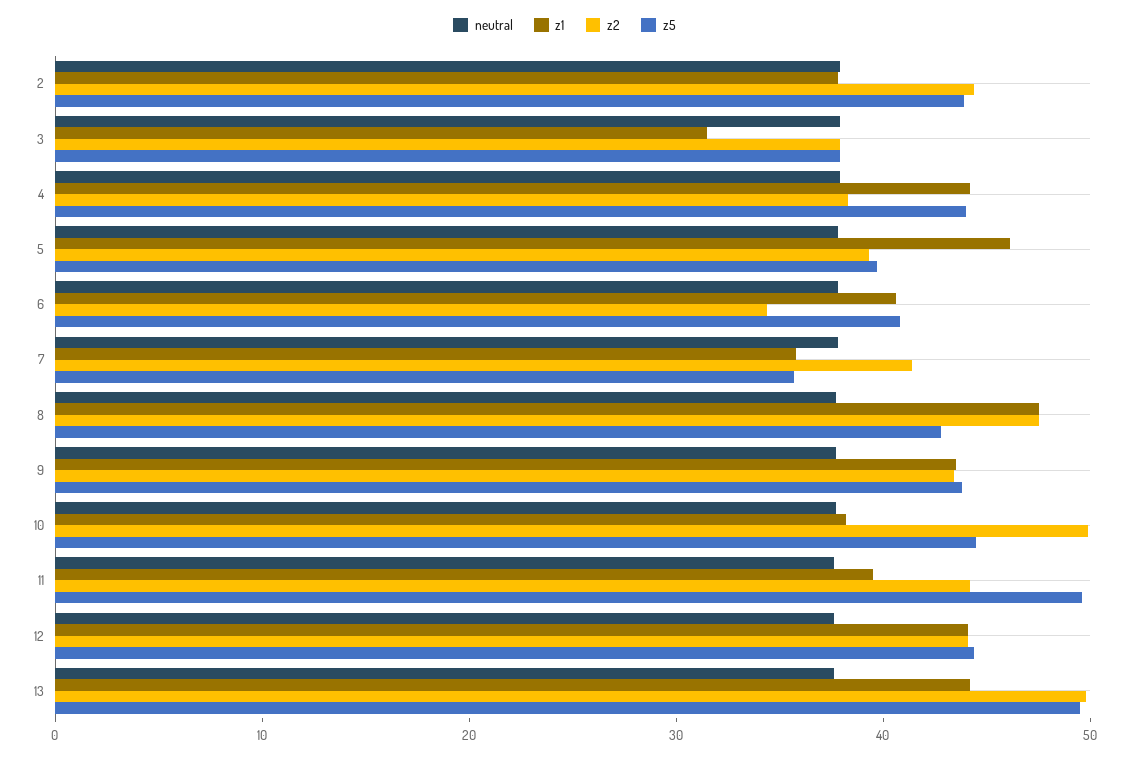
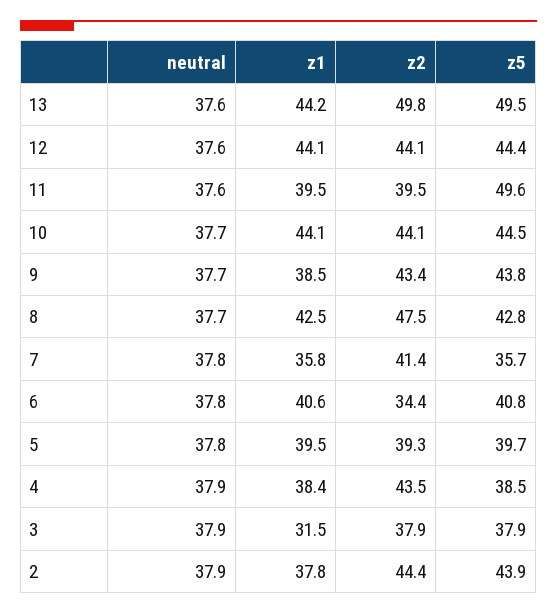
z1, 4: 44 -> 38.4
z2, 4: 38 -> 43.5
z5, 4: 44 -> 38.5
z1, 5: 46 -> 39.5
z1, 8: 48 -> 42.5
z1, 9: 44 -> 38.5
z1, 10: 38 -> 44.1
z2, 10: 50 -> 44.1
z2, 11: 44 -> 39.5

